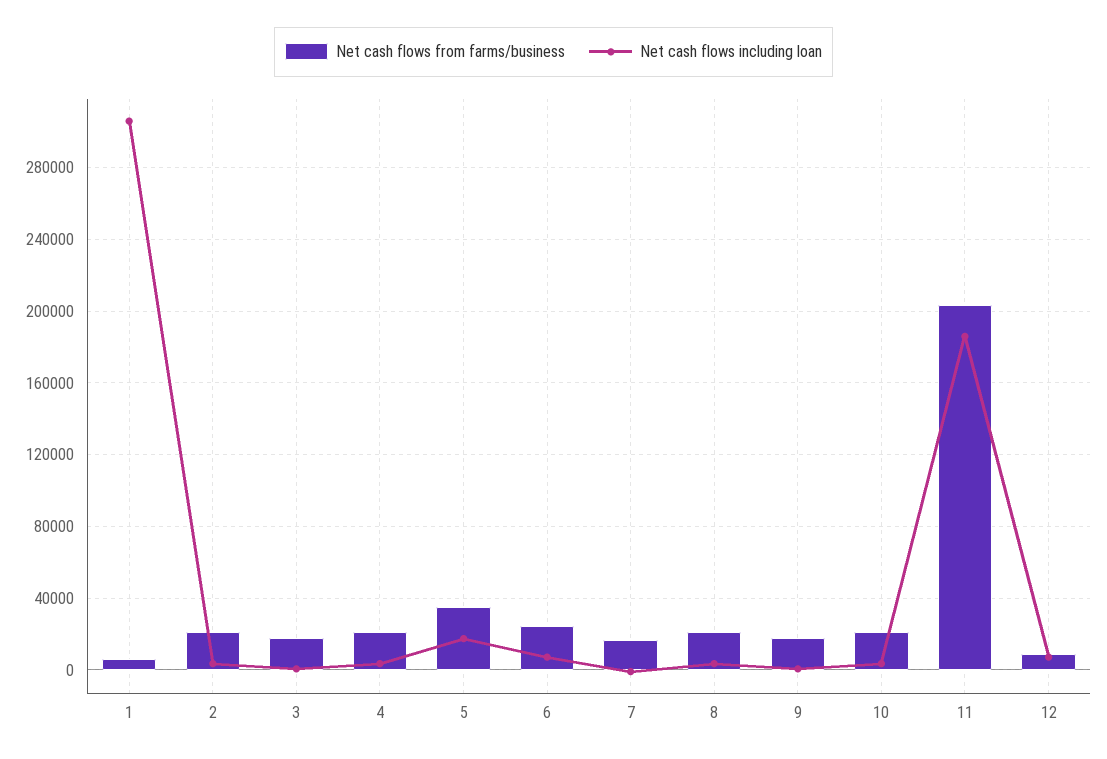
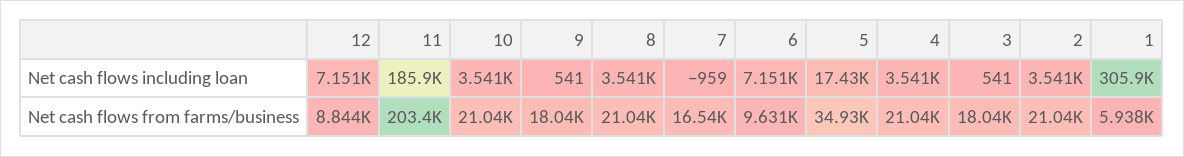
Net cash flows from farms/business, 6: 25000 -> 9631

